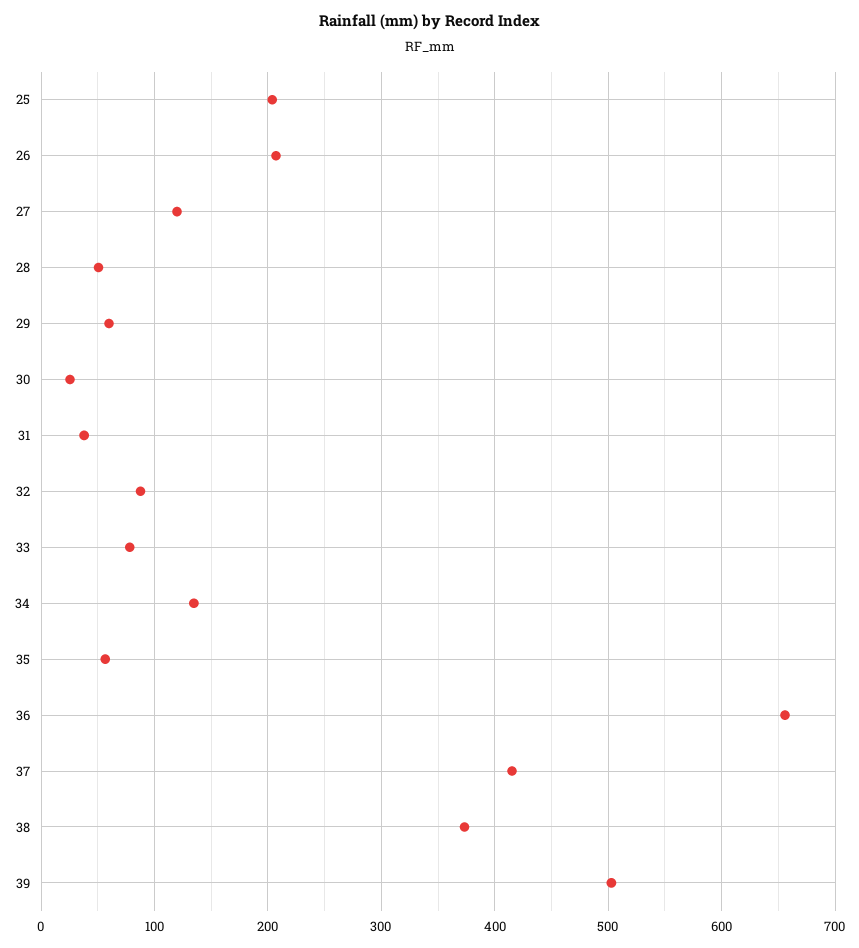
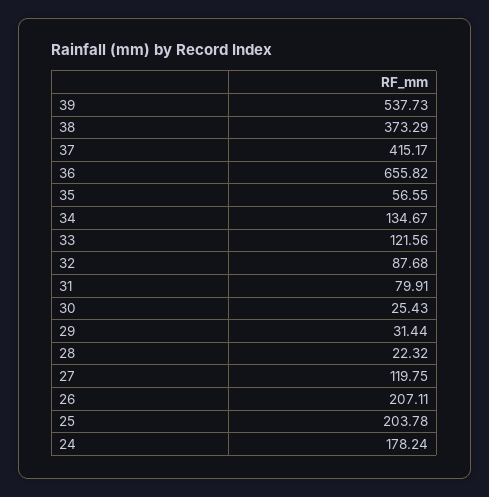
28: 50 -> 22.32
29: 60 -> 31.44
31: 40 -> 79.91
33: 80 -> 121.56
39: 500 -> 537.73
24: none -> 178.24

